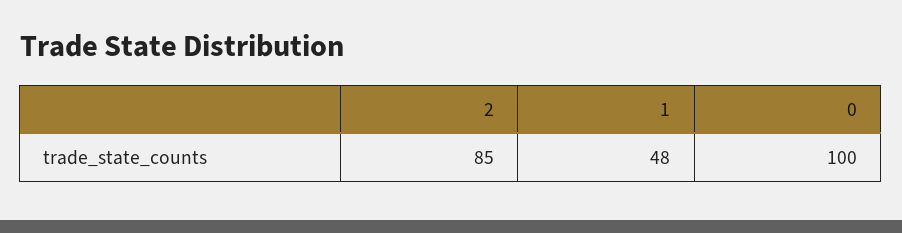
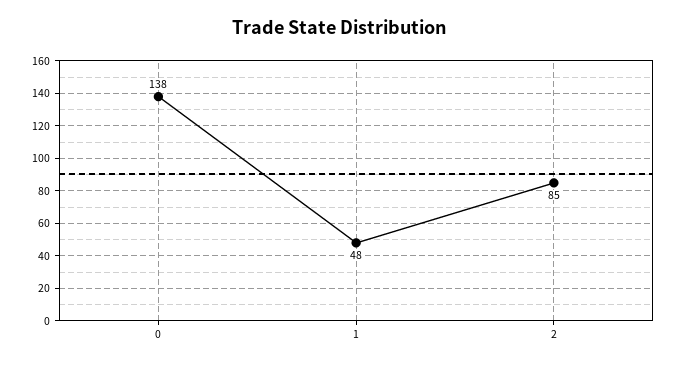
0: 100 -> 138

